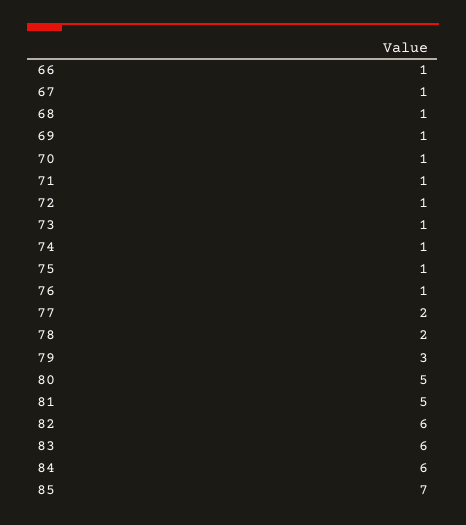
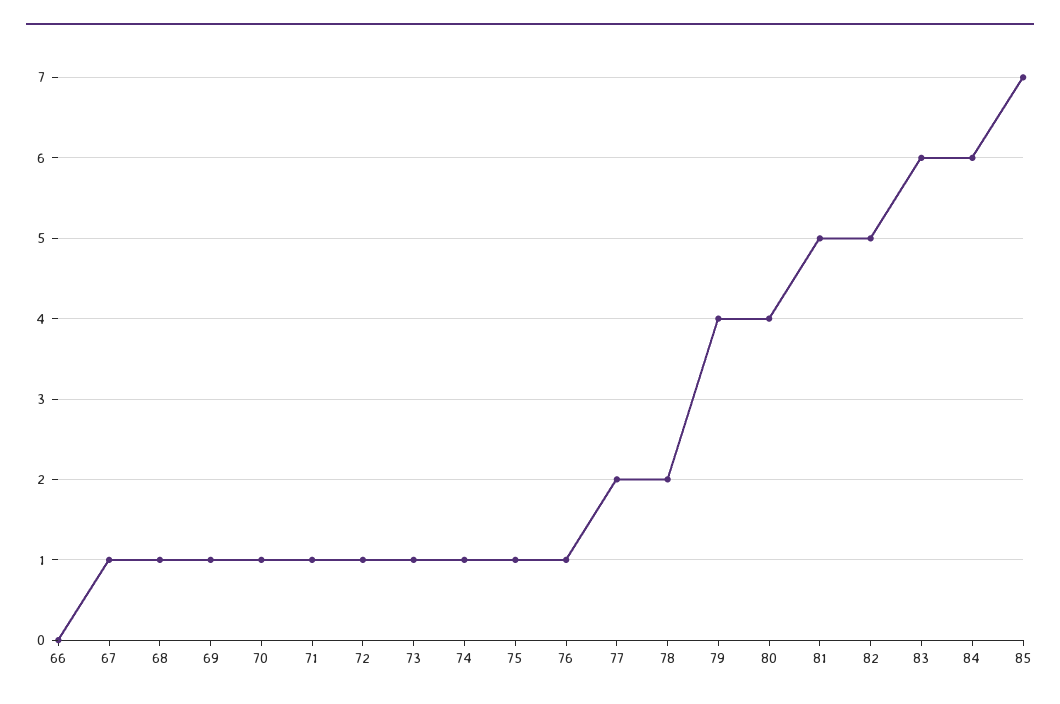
66: 1 -> 0
79: 3 -> 4
80: 5 -> 4
82: 6 -> 5

